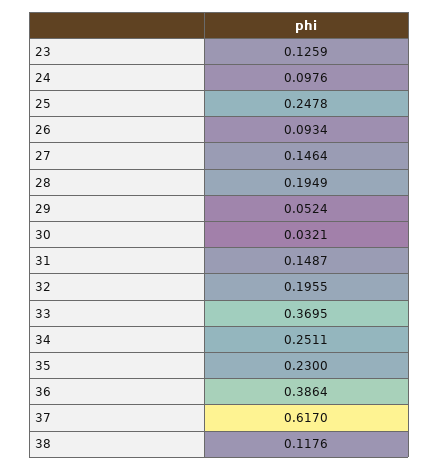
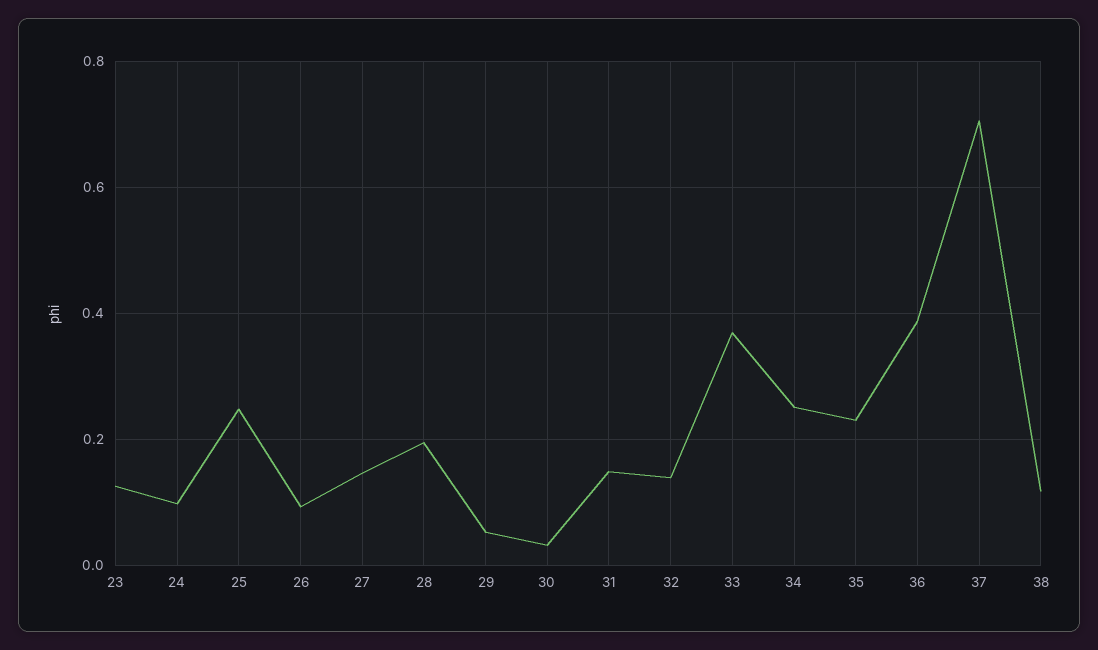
32: 0.1955 -> 0.14
37: 0.617 -> 0.7

